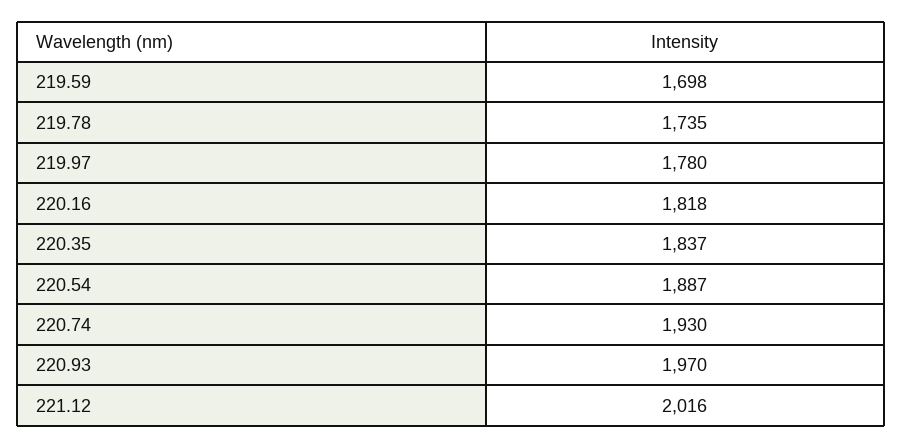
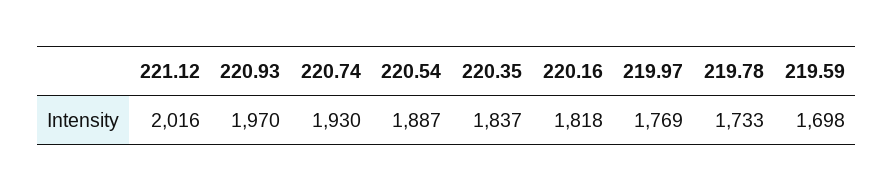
219.78: 1735 -> 1733
219.97: 1780 -> 1769

